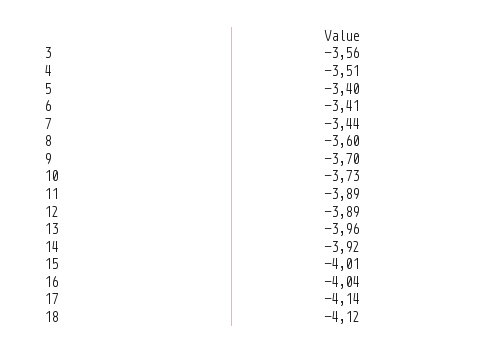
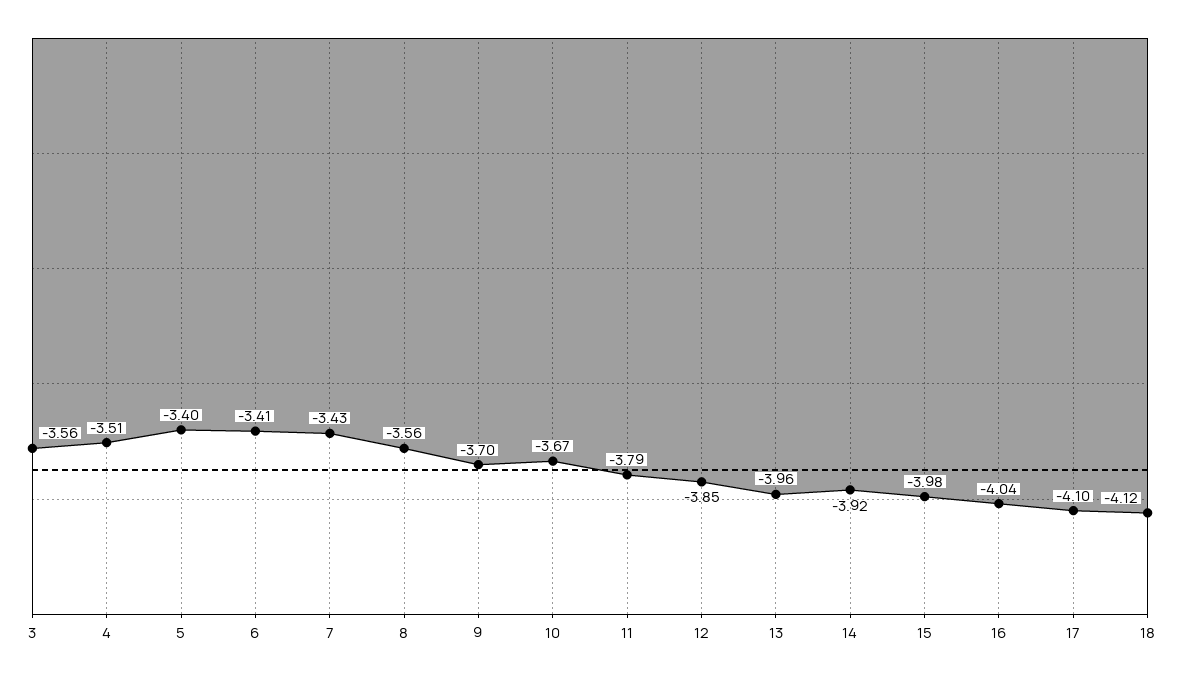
7: -3.44 -> -3.43
8: -3.6 -> -3.56
10: -3.73 -> -3.67
11: -3.89 -> -3.79
12: -3.89 -> -3.85
15: -4.01 -> -3.98
17: -4.14 -> -4.1

